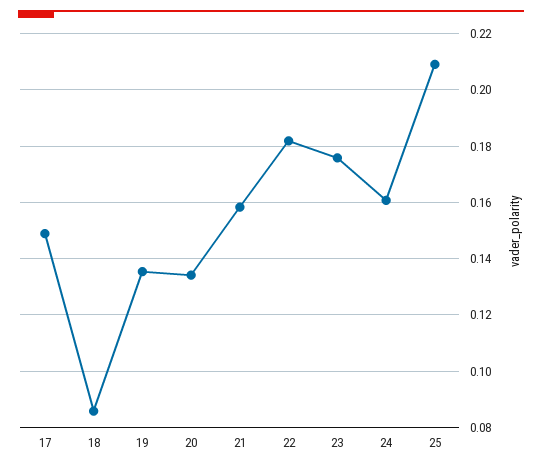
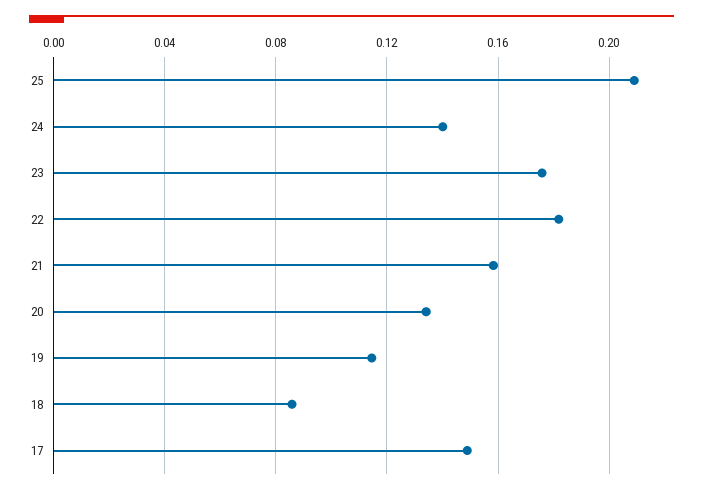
19: 0.135 -> 0.115
24: 0.16 -> 0.14

